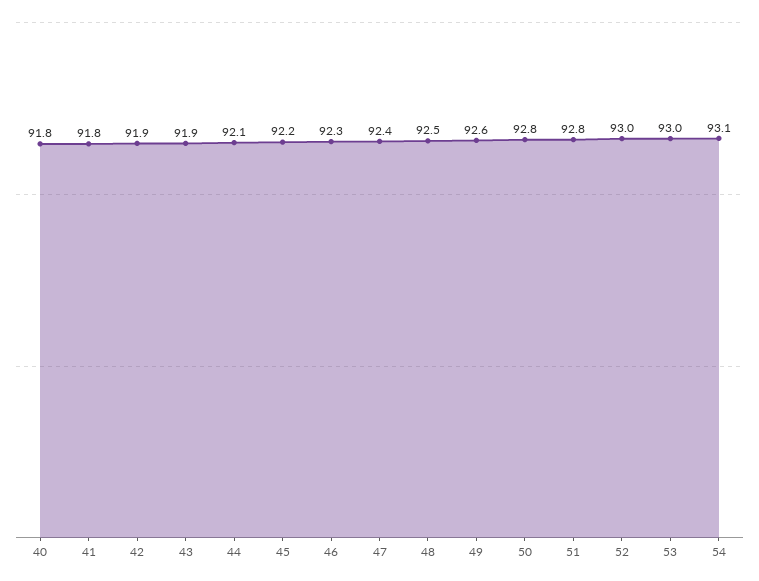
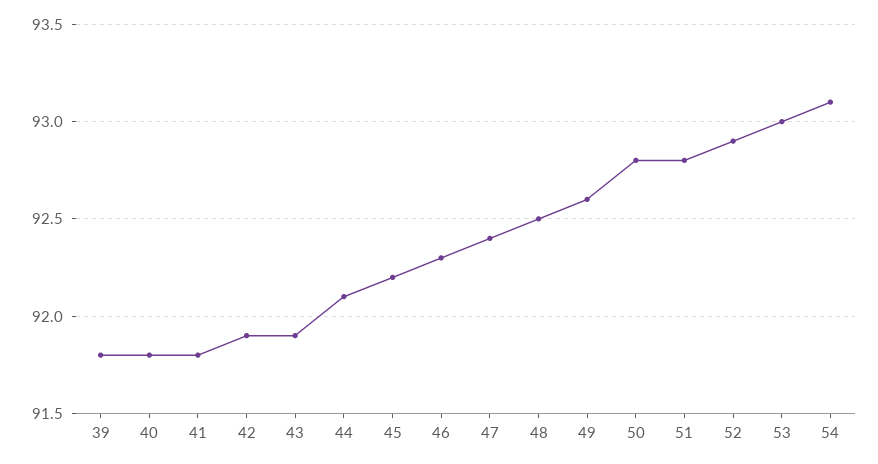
52: 93 -> 92.9
39: none -> 91.8

